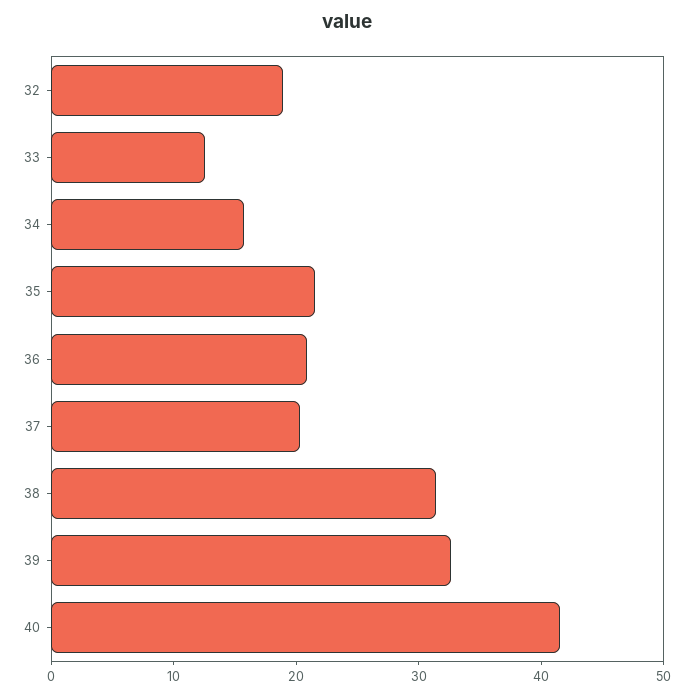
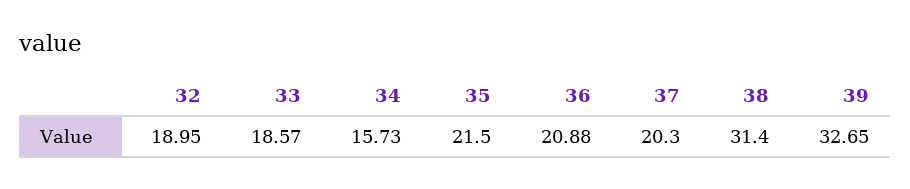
33: 12 -> 18.57
40: 42 -> none

